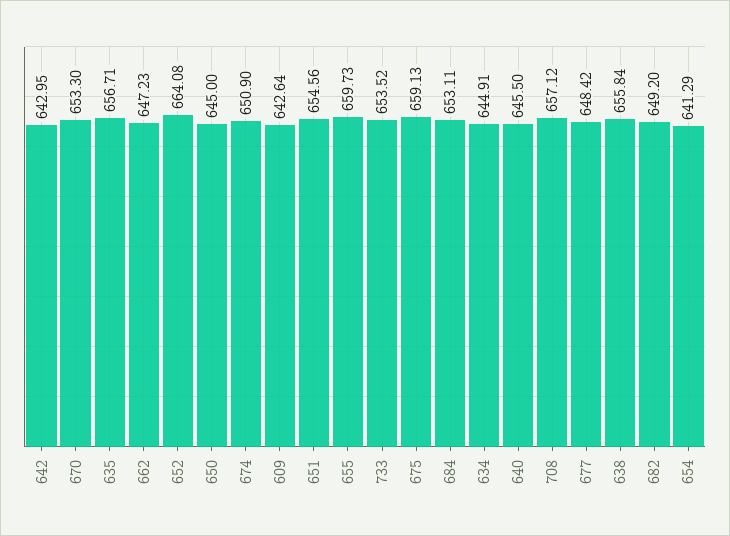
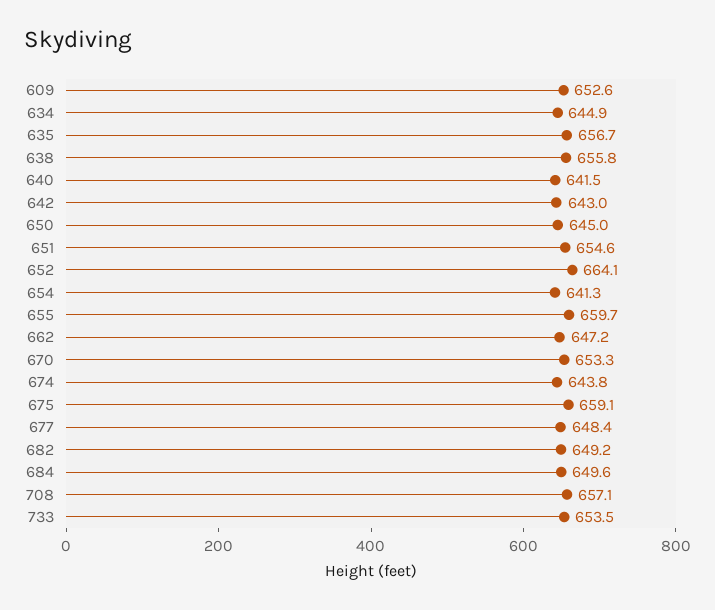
674: 650.9 -> 643.8
609: 642.64 -> 652.6
684: 653.11 -> 649.6
640: 645.5 -> 641.5

